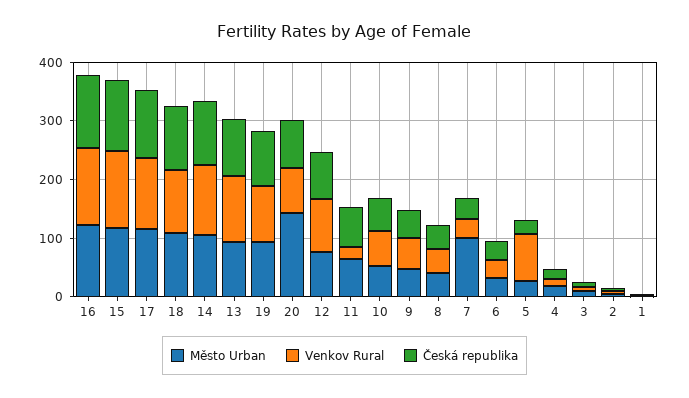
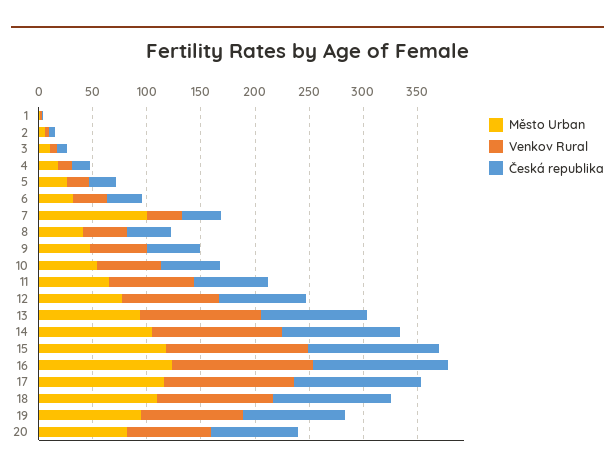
Město Urban, 20: 140 -> 80
Venkov Rural, 11: 20 -> 80
Venkov Rural, 5: 80 -> 20

